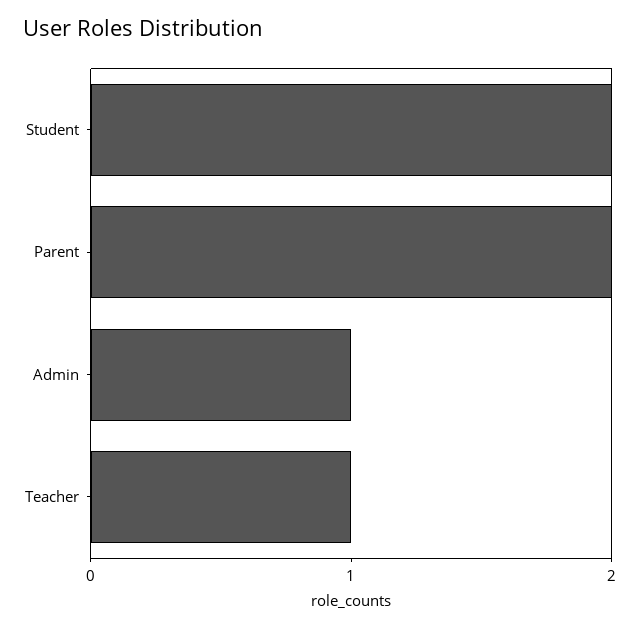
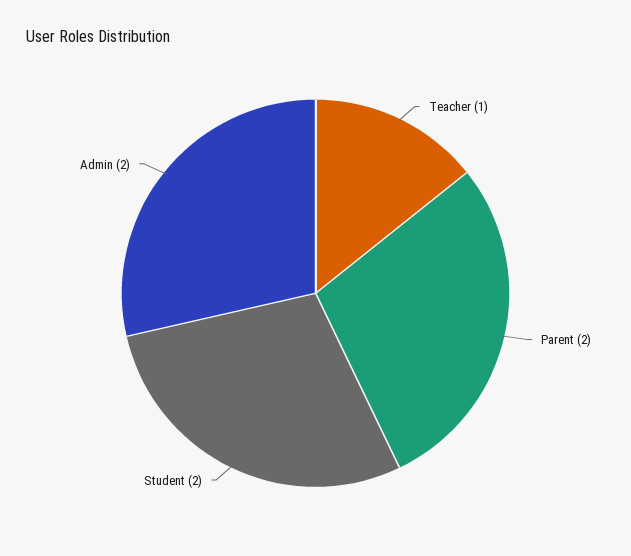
Admin: 1 -> 2

